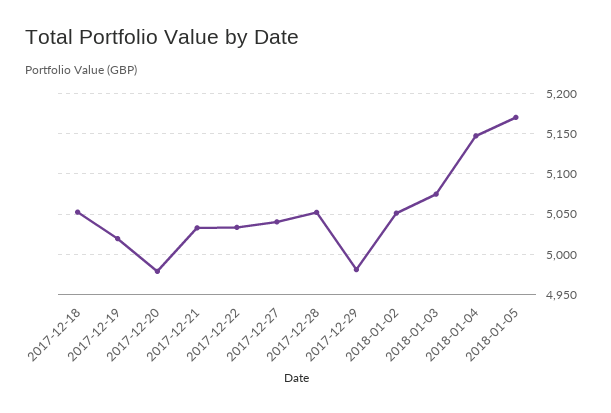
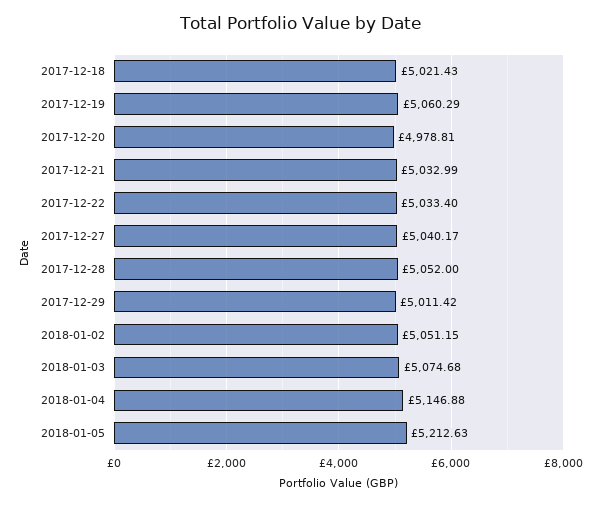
2017-12-18: 5050 -> 5021.43
2017-12-19: 5020 -> 5060.29
2017-12-29: 4980 -> 5011.42
2018-01-05: 5170 -> 5212.63

